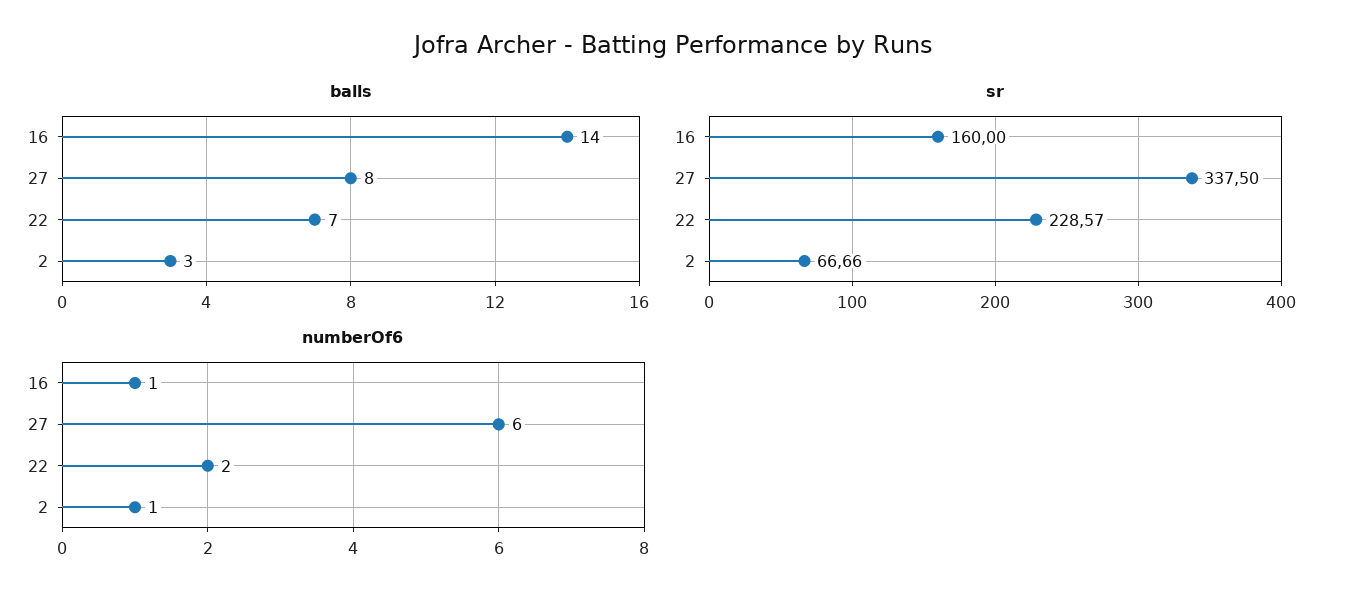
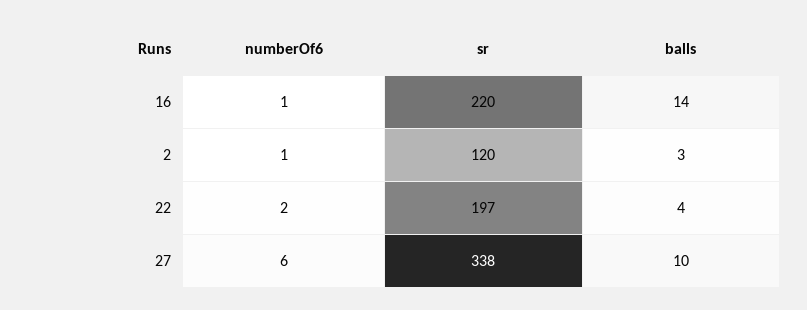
balls, 27: 8 -> 10
balls, 22: 7 -> 4
sr, 16: 160 -> 220
sr, 22: 228.57 -> 197
sr, 2: 66.66 -> 120

